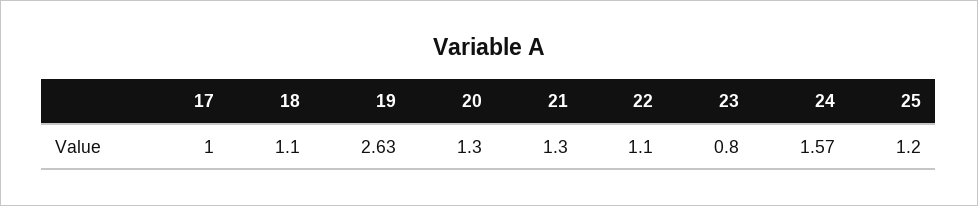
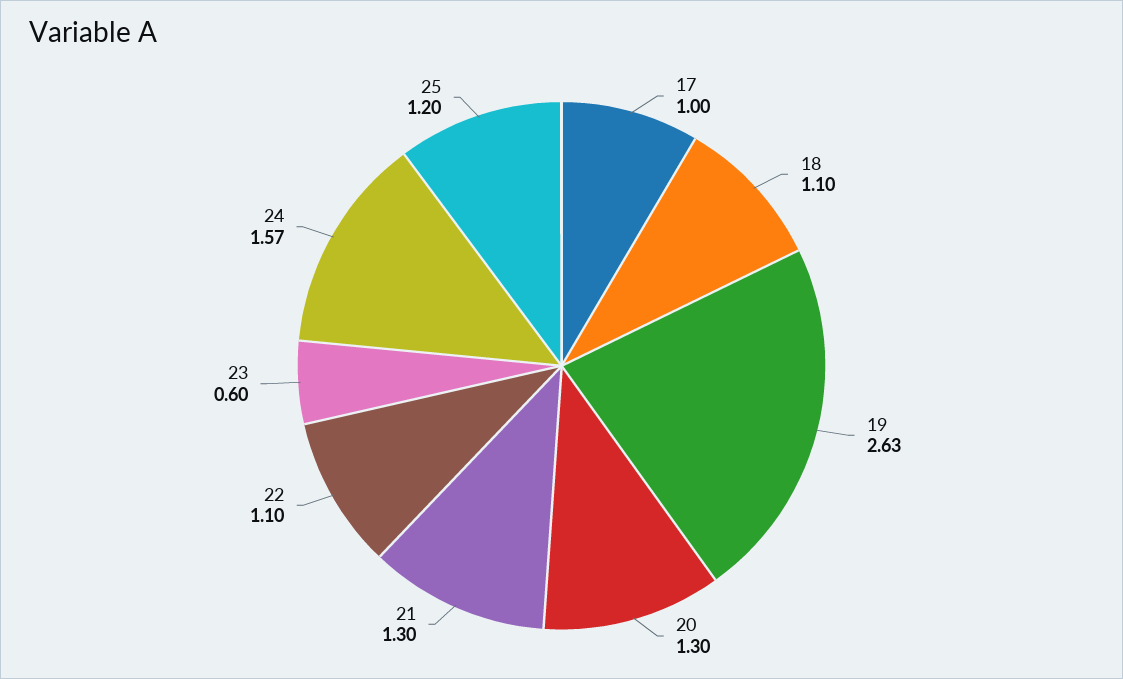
23: 0.8 -> 0.6

